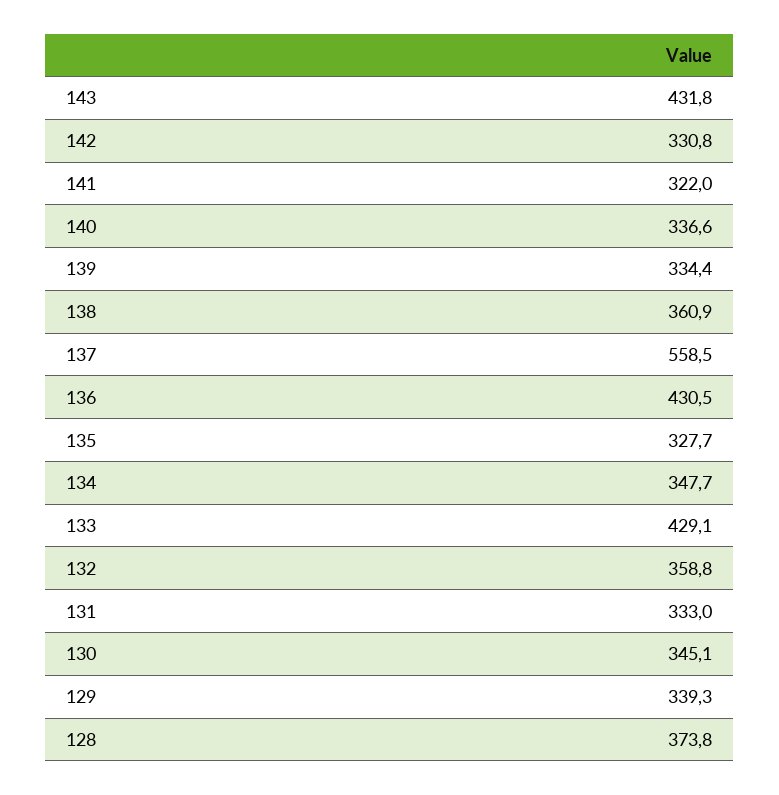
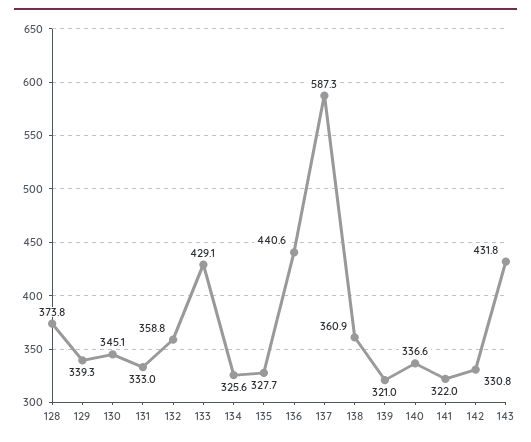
139: 334.4 -> 321
137: 558.5 -> 587.3
136: 430.5 -> 440.6
134: 347.7 -> 325.6

